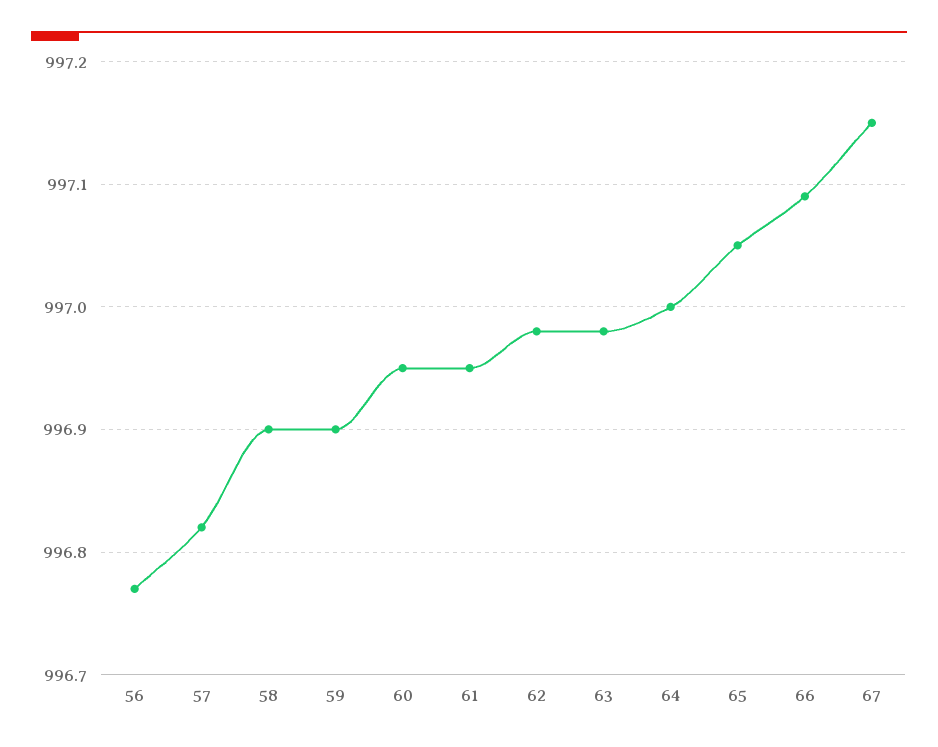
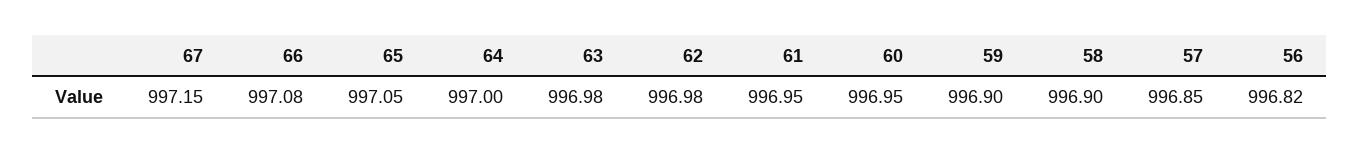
56: 996.77 -> 996.82
57: 996.82 -> 996.85
66: 997.09 -> 997.08

